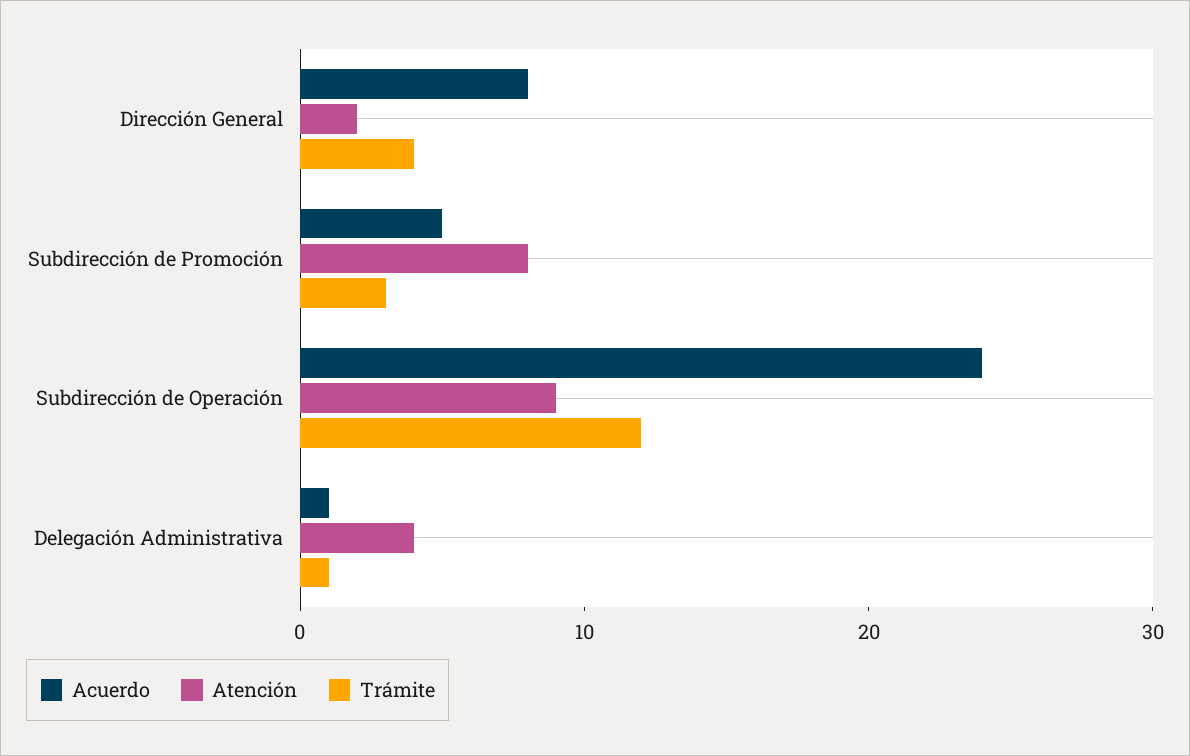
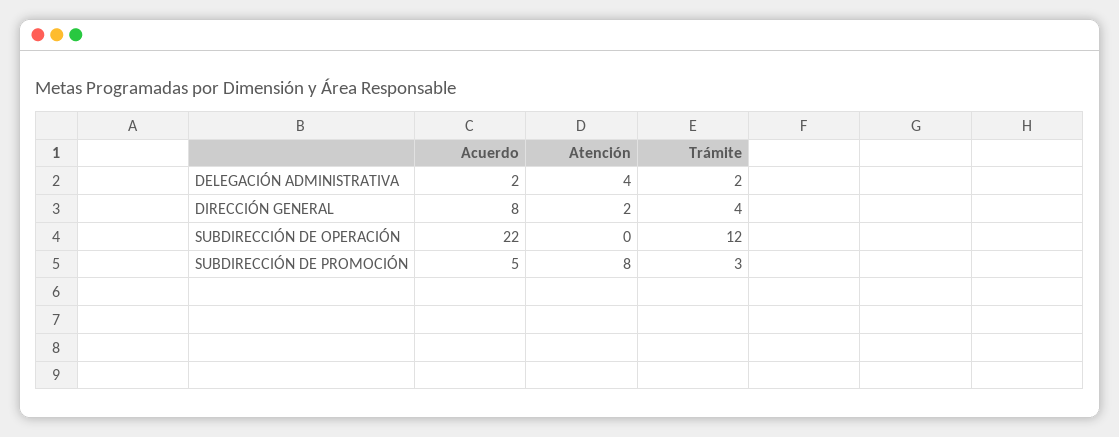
Acuerdo, Subdirección de Operación: 24 -> 22
Atención, Subdirección de Operación: 9 -> 0
Acuerdo, Delegación Administrativa: 1 -> 2
Trámite, Delegación Administrativa: 1 -> 2

